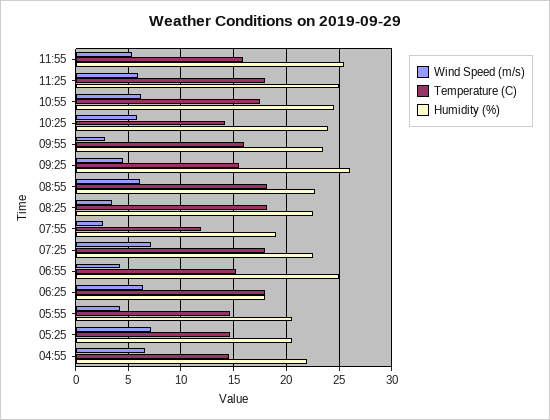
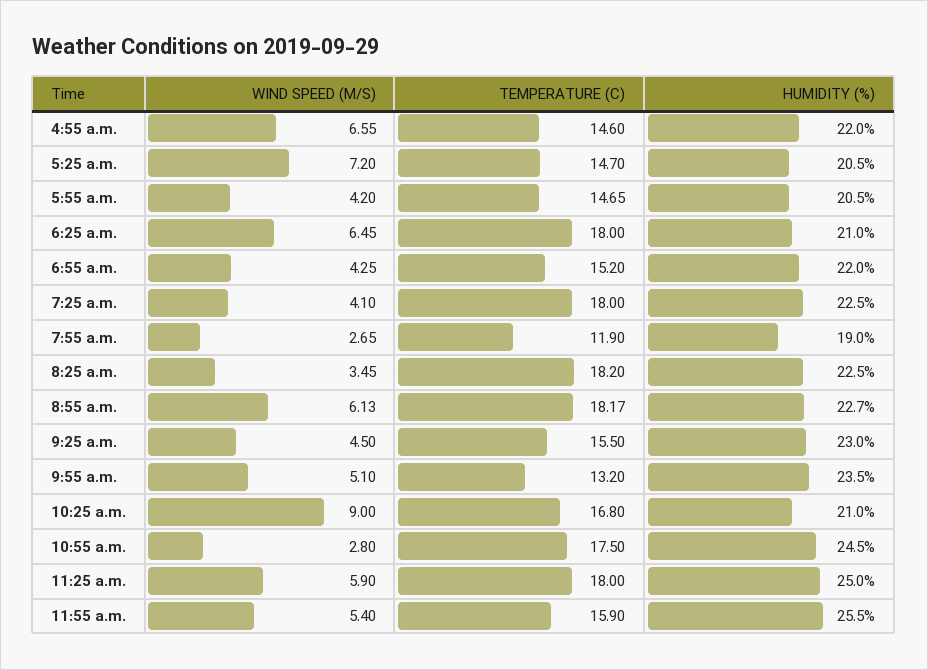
Wind Speed (m/s), 10:55: 6 -> 2.8
Wind Speed (m/s), 10:25: 6 -> 9
Temperature (C), 10:25: 14 -> 16.8
Humidity (%), 10:25: 24 -> 21
Wind Speed (m/s), 09:55: 3 -> 5.1
Temperature (C), 09:55: 16 -> 13.2
Humidity (%), 09:25: 26 -> 23
Wind Speed (m/s), 07:25: 7 -> 4.1
Humidity (%), 06:55: 25 -> 22
Humidity (%), 06:25: 18 -> 21

